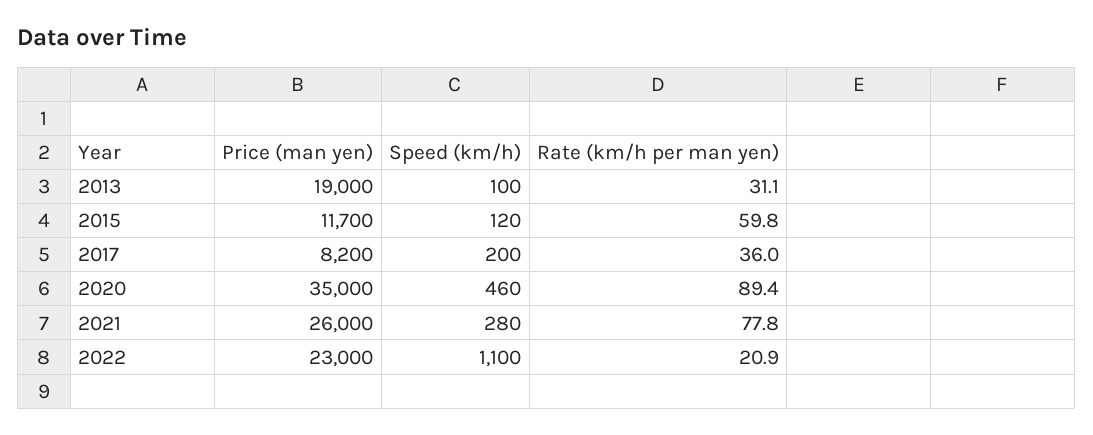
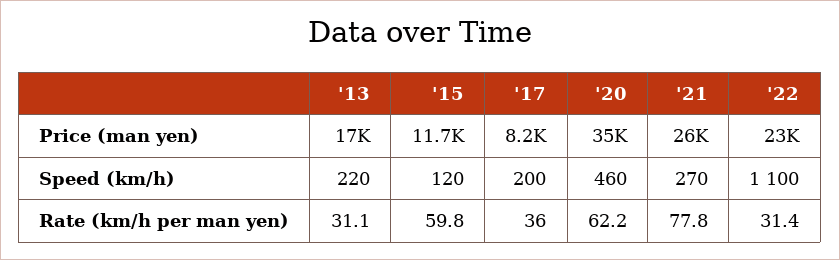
Price (man yen), 2013: 19000 -> 17000
Speed (km/h), 2013: 100 -> 220
Rate (km/h per man yen), 2020: 89.4 -> 62.2
Speed (km/h), 2021: 280 -> 270
Rate (km/h per man yen), 2022: 20.9 -> 31.4

